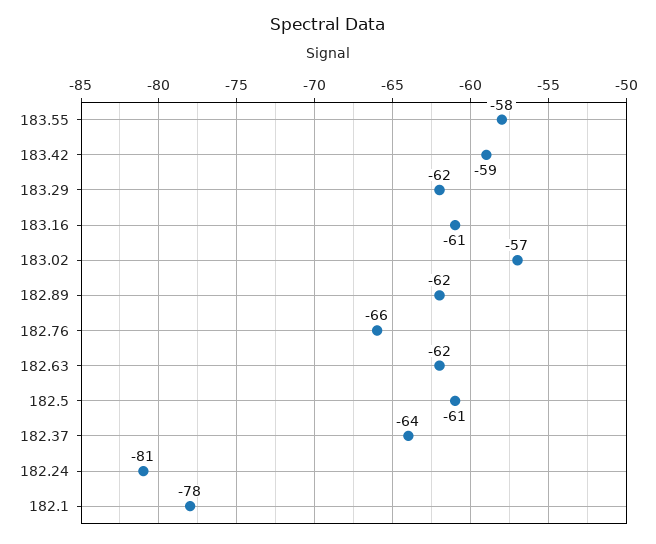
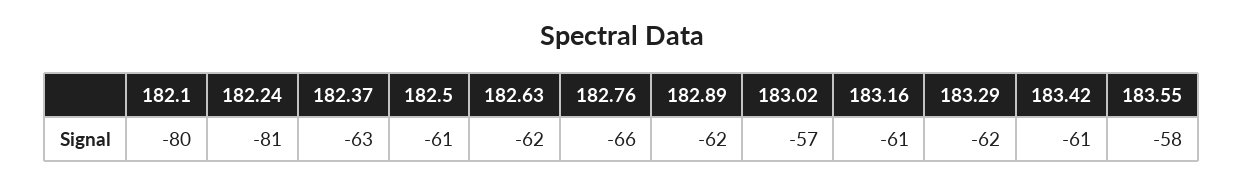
183.42: -59 -> -61
182.37: -64 -> -63
182.1: -78 -> -80

